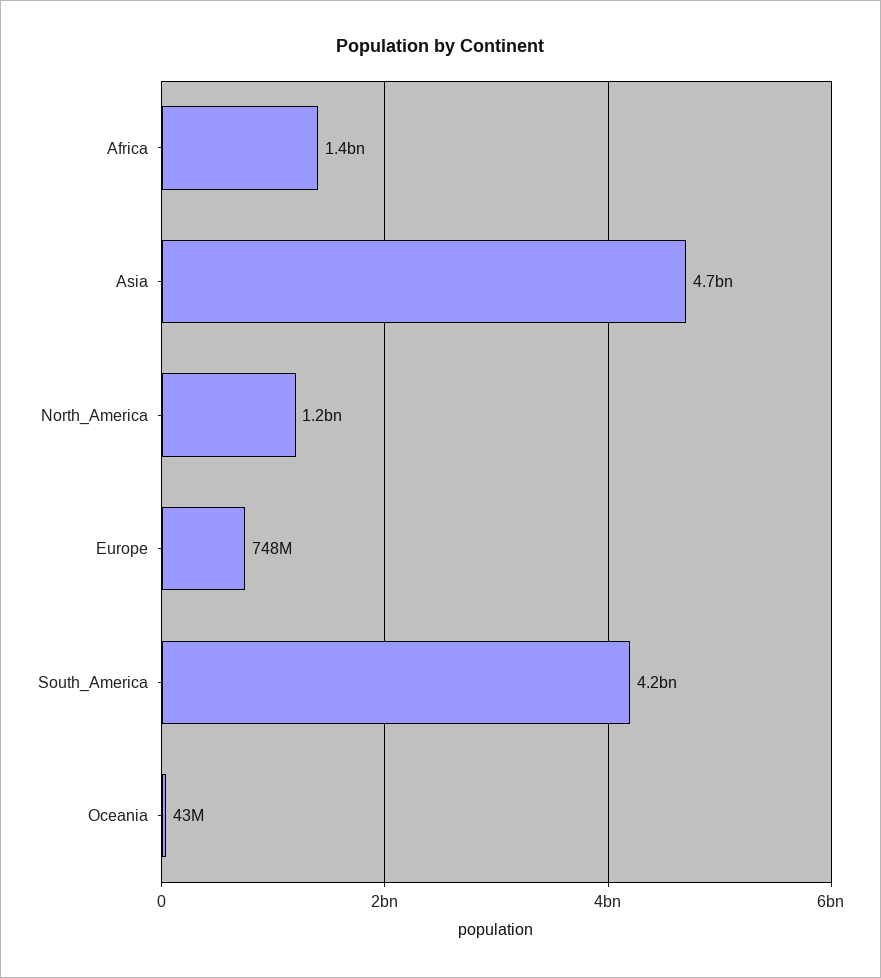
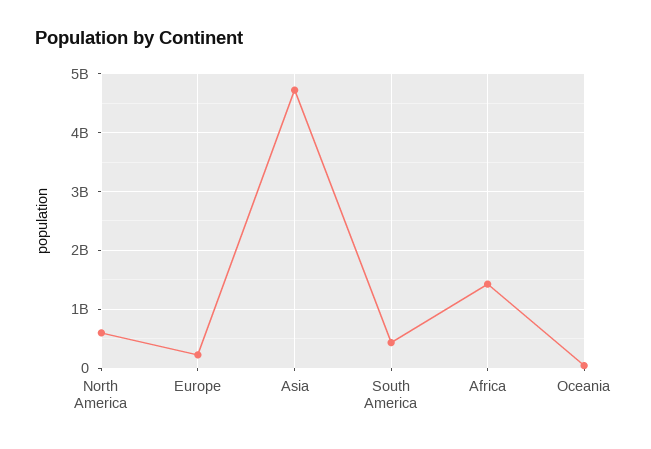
North_America: 1200000000 -> 600000000
Europe: 748000000 -> 200000000
South_America: 4200000000 -> 400000000

